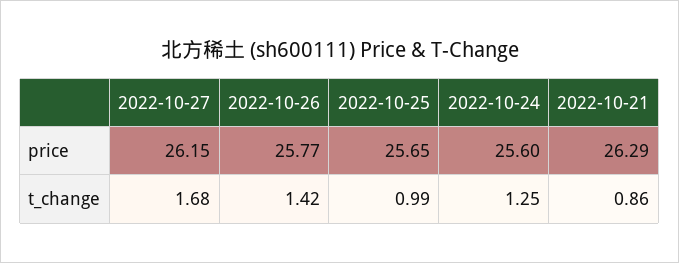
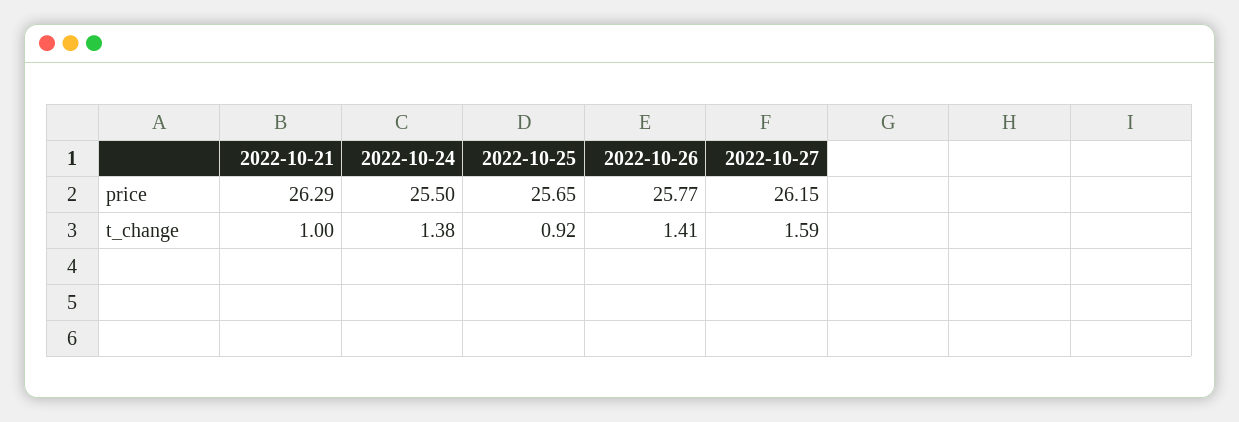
2022-10-24, price: 25.6 -> 25.5
2022-10-27, t_change: 1.68 -> 1.59
2022-10-26, t_change: 1.42 -> 1.41
2022-10-25, t_change: 0.99 -> 0.92
2022-10-24, t_change: 1.25 -> 1.38
2022-10-21, t_change: 0.86 -> 1

